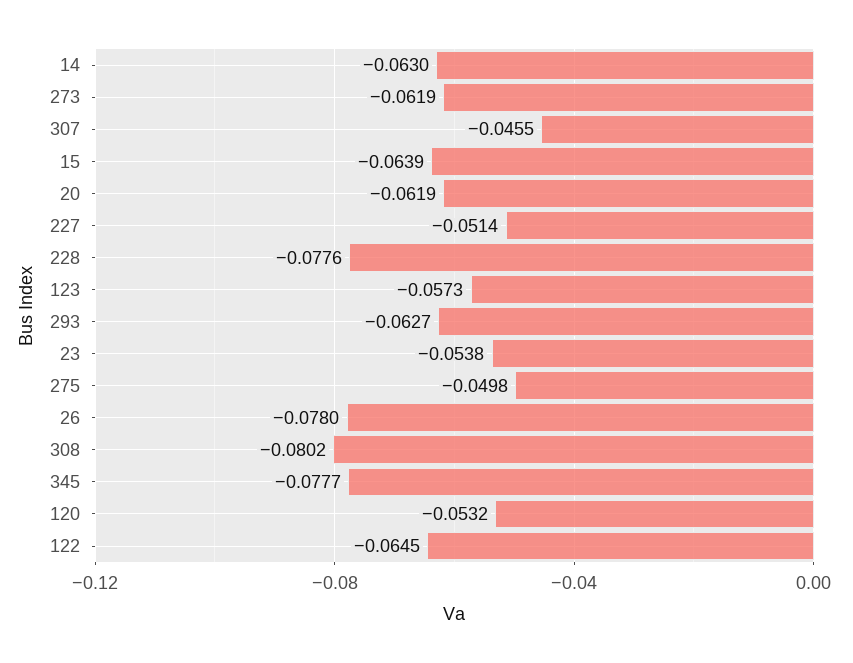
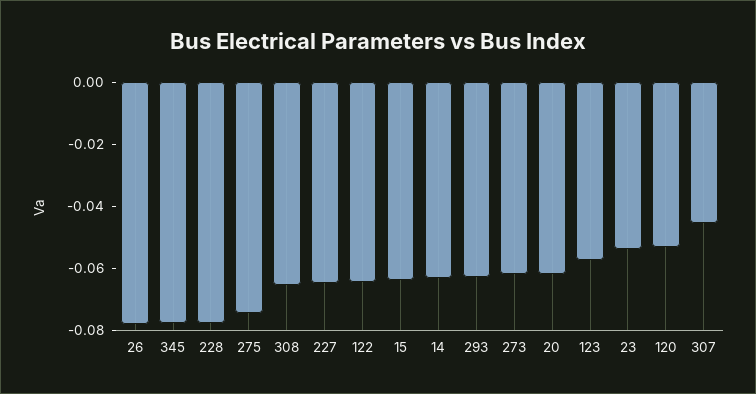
227: -0.0514 -> -0.065
275: -0.0498 -> -0.075
308: -0.0802 -> -0.065

